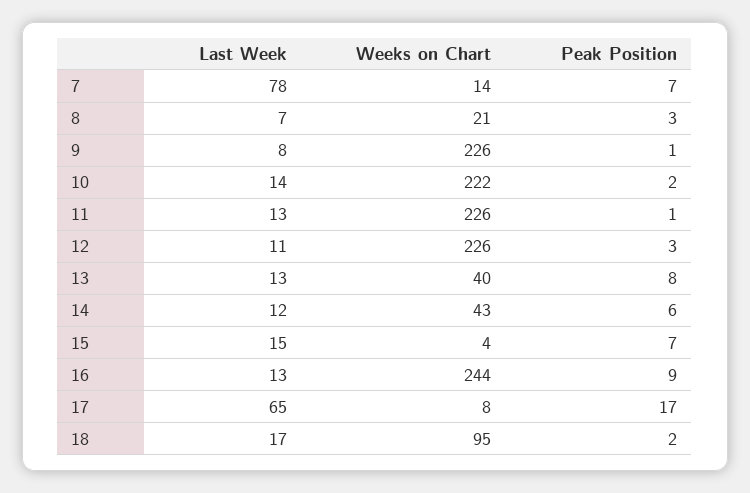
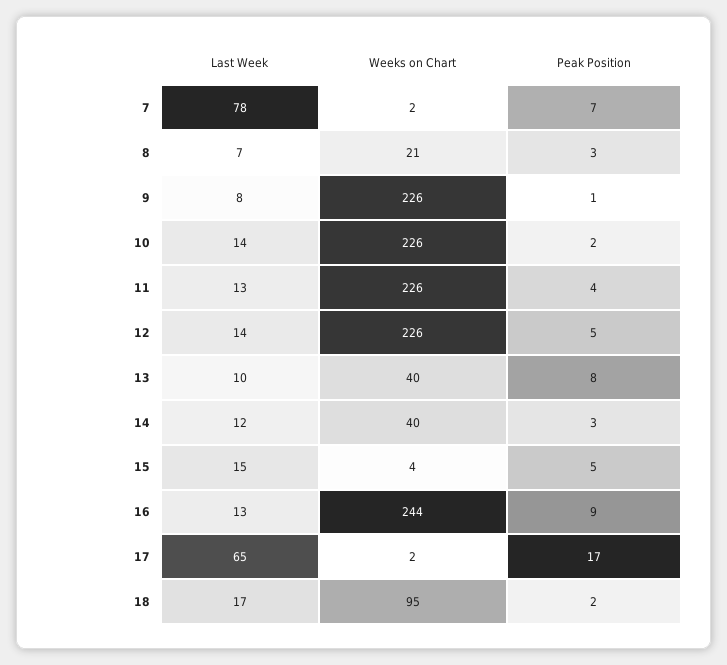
Weeks on Chart, 7: 14 -> 2
Weeks on Chart, 10: 222 -> 226
Peak Position, 11: 1 -> 4
Last Week, 12: 11 -> 14
Peak Position, 12: 3 -> 5
Last Week, 13: 13 -> 10
Weeks on Chart, 14: 43 -> 40
Peak Position, 14: 6 -> 3
Peak Position, 15: 7 -> 5
Weeks on Chart, 17: 8 -> 2

